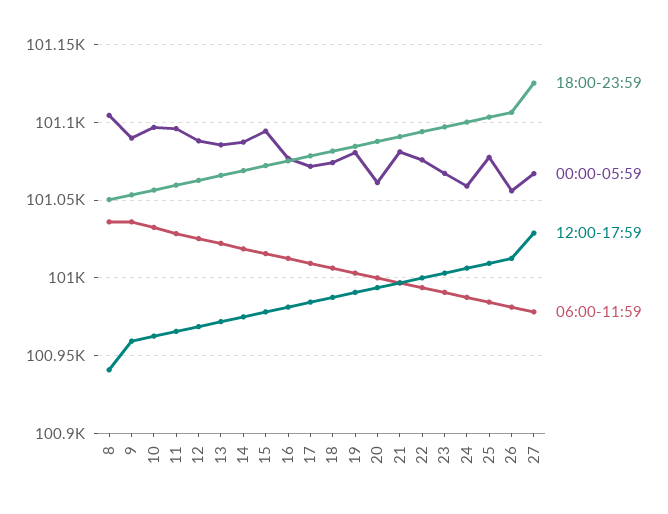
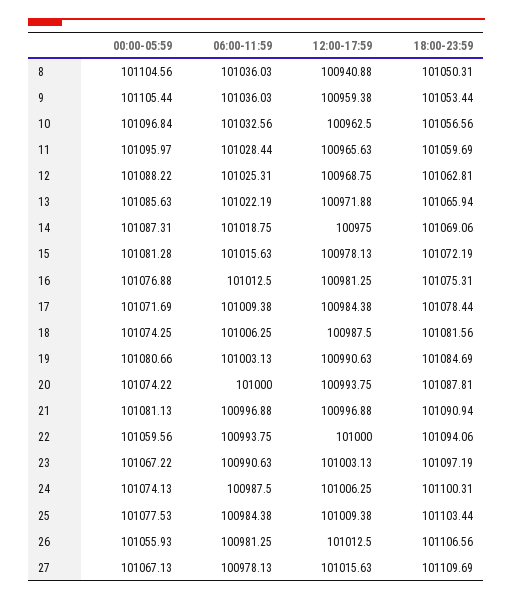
00:00-05:59, 9: 101090 -> 101105.44
00:00-05:59, 15: 101095 -> 101081.28
00:00-05:59, 20: 101060 -> 101074.22
00:00-05:59, 22: 101075 -> 101059.56
00:00-05:59, 24: 101060 -> 101074.13
18:00-23:59, 27: 101125 -> 101109.69
12:00-17:59, 27: 101030 -> 101015.63

